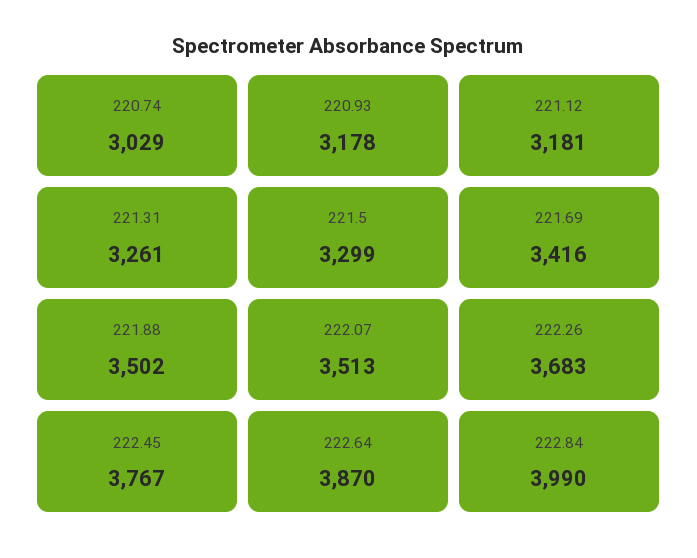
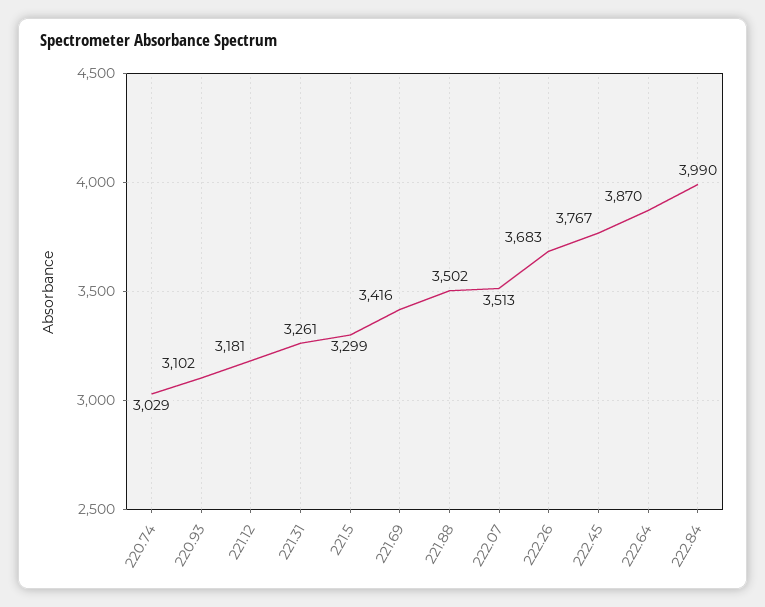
220.93: 3178 -> 3102

